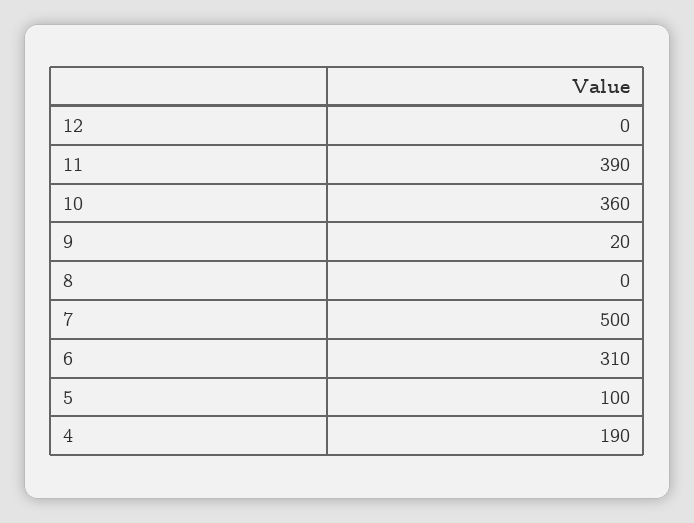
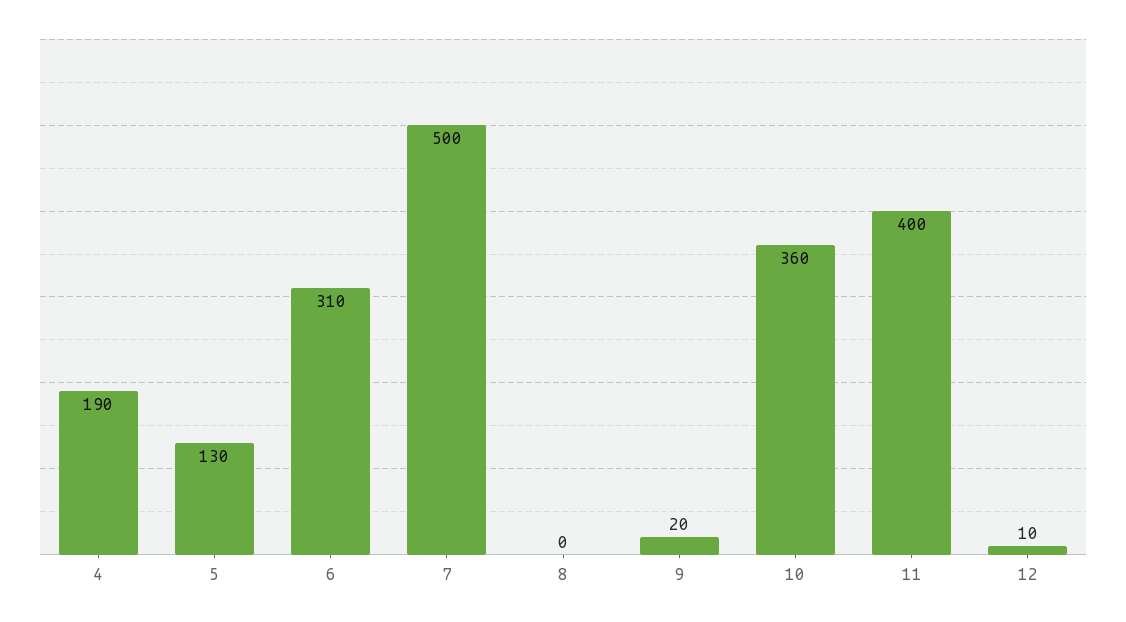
12: 0 -> 10
11: 390 -> 400
5: 100 -> 130

